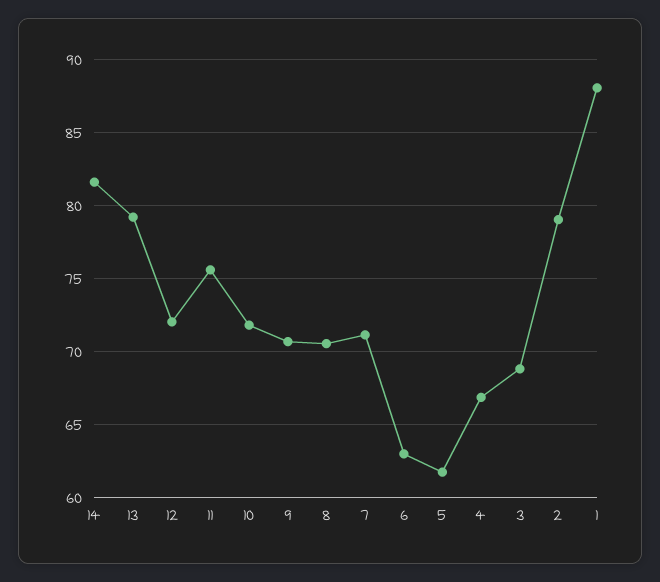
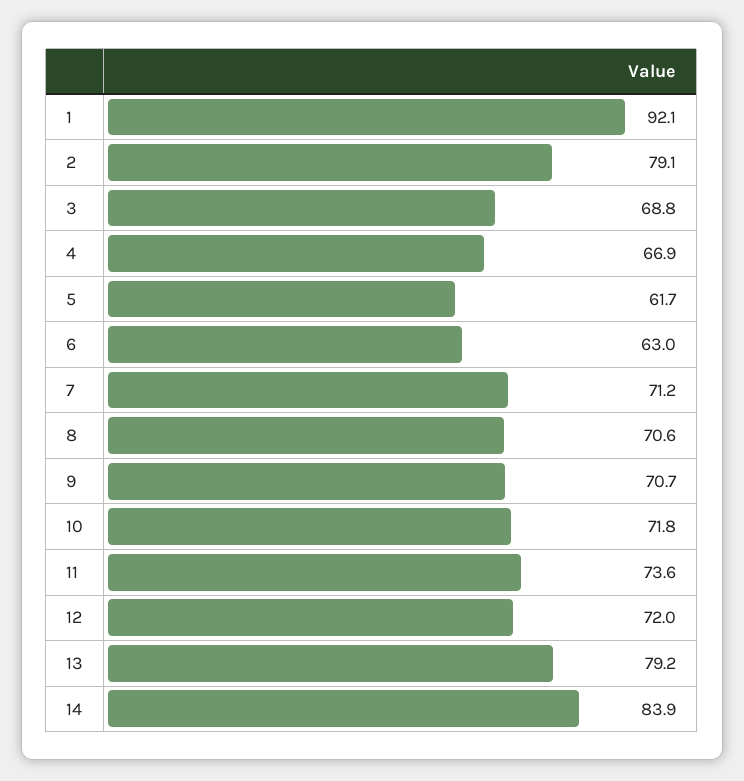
14: 81.5 -> 83.9
11: 75.5 -> 73.6
1: 88 -> 92.1

